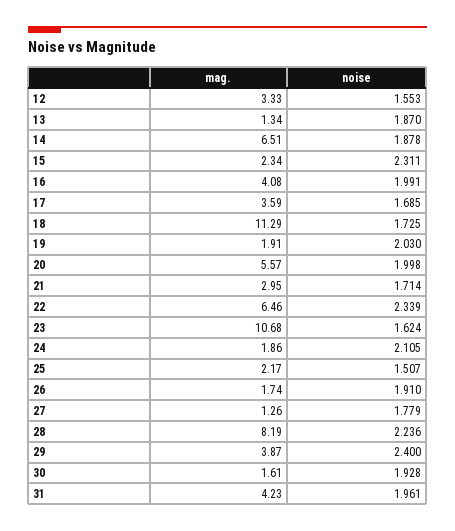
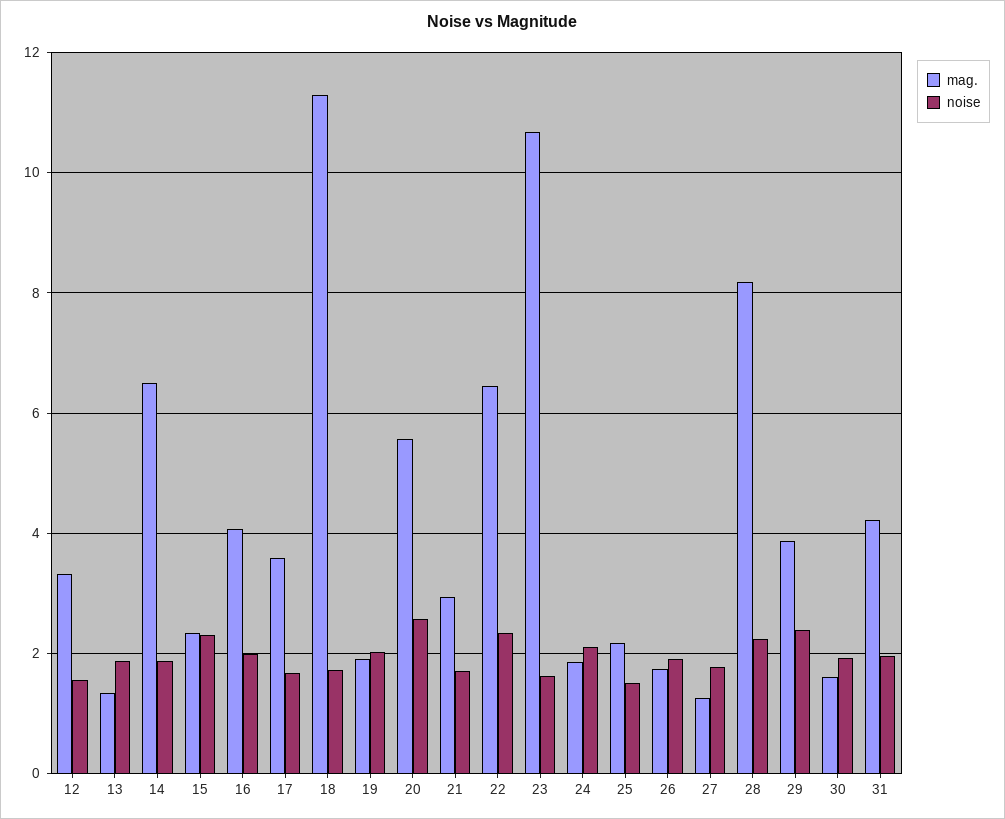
noise, 20: 1.998 -> 2.6

